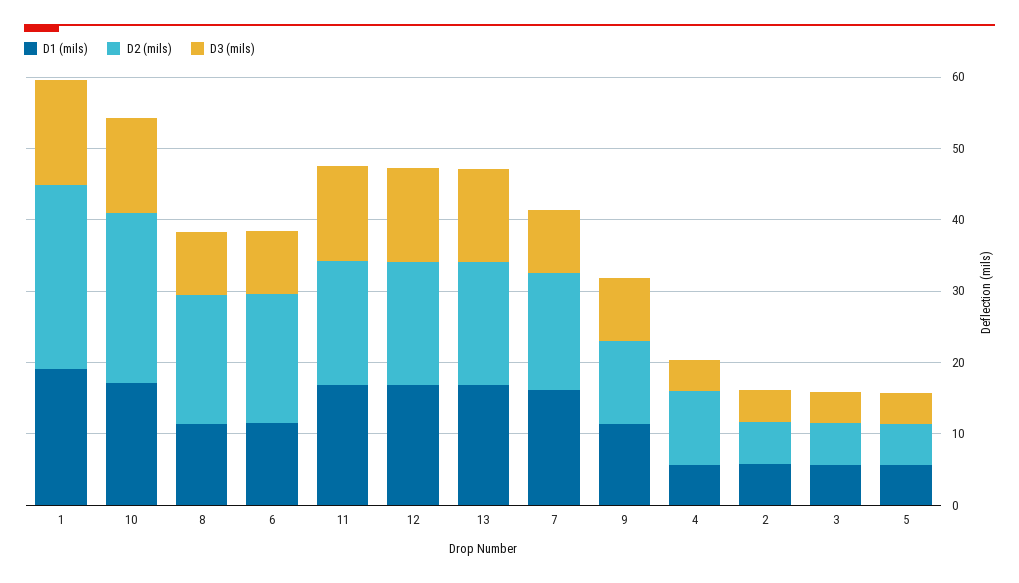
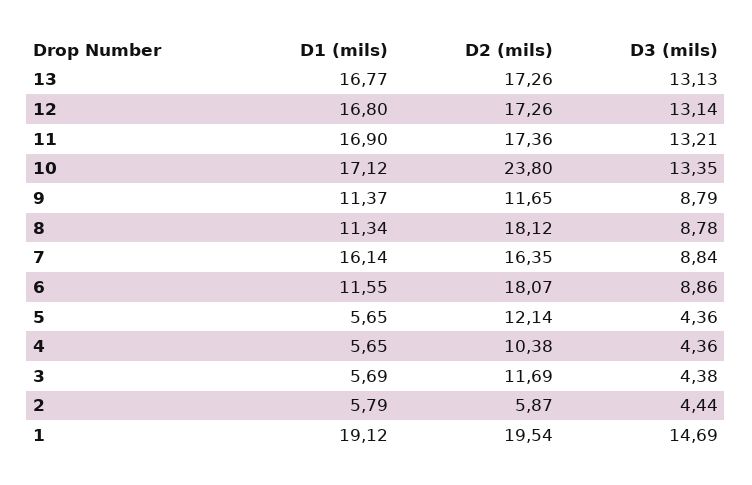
D2 (mils), 1: 26 -> 19.54
D2 (mils), 3: 6 -> 11.69
D2 (mils), 5: 6 -> 12.14

